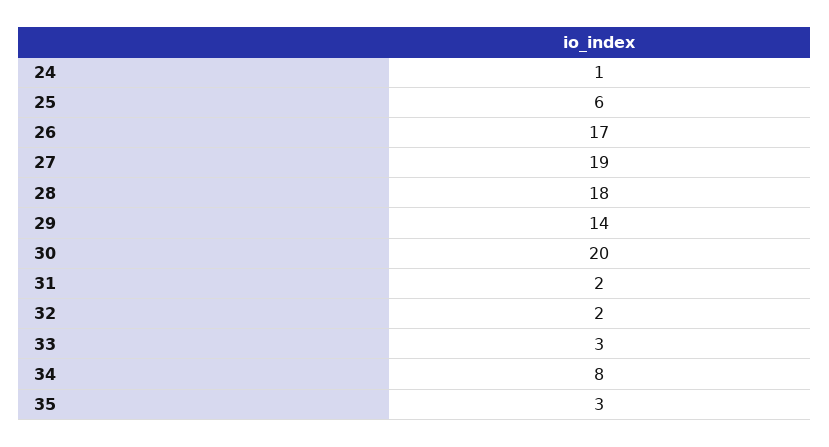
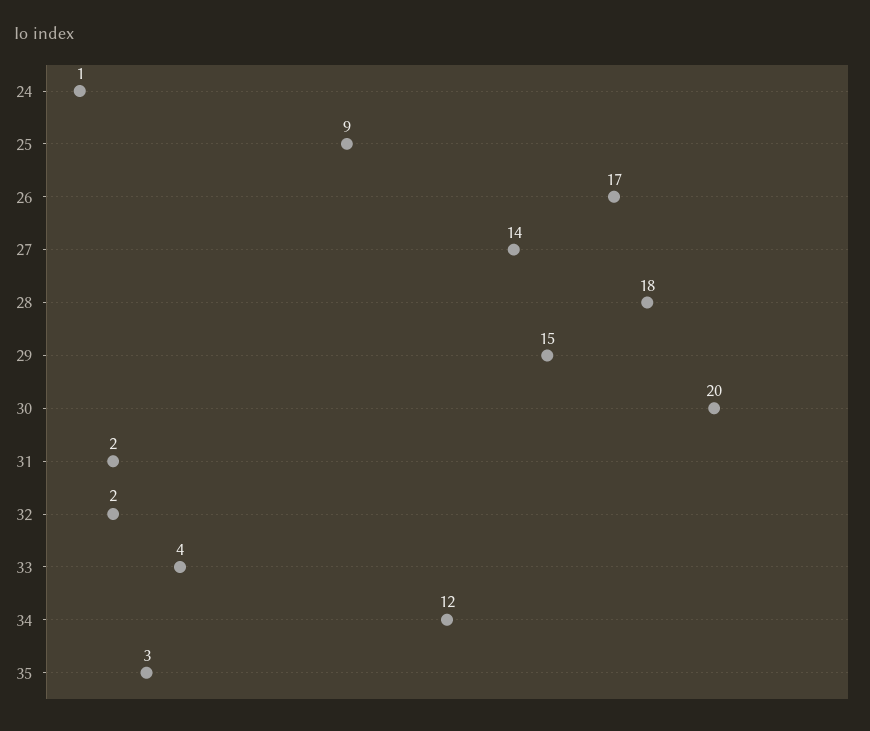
25: 6 -> 9
27: 19 -> 14
29: 14 -> 15
33: 3 -> 4
34: 8 -> 12

